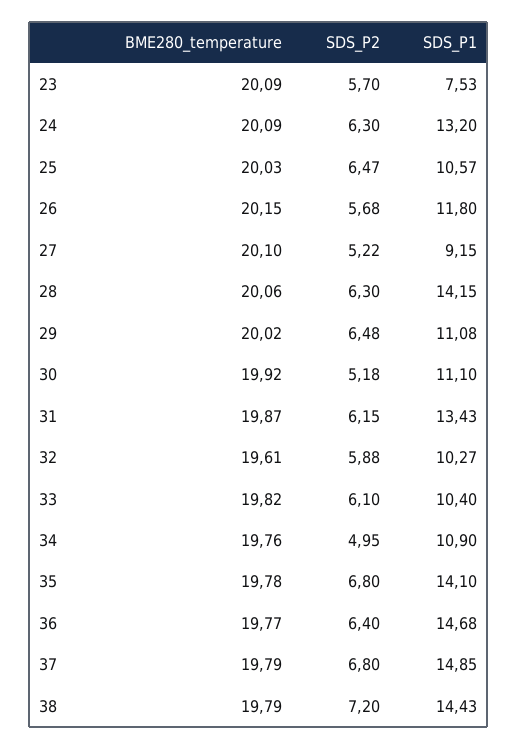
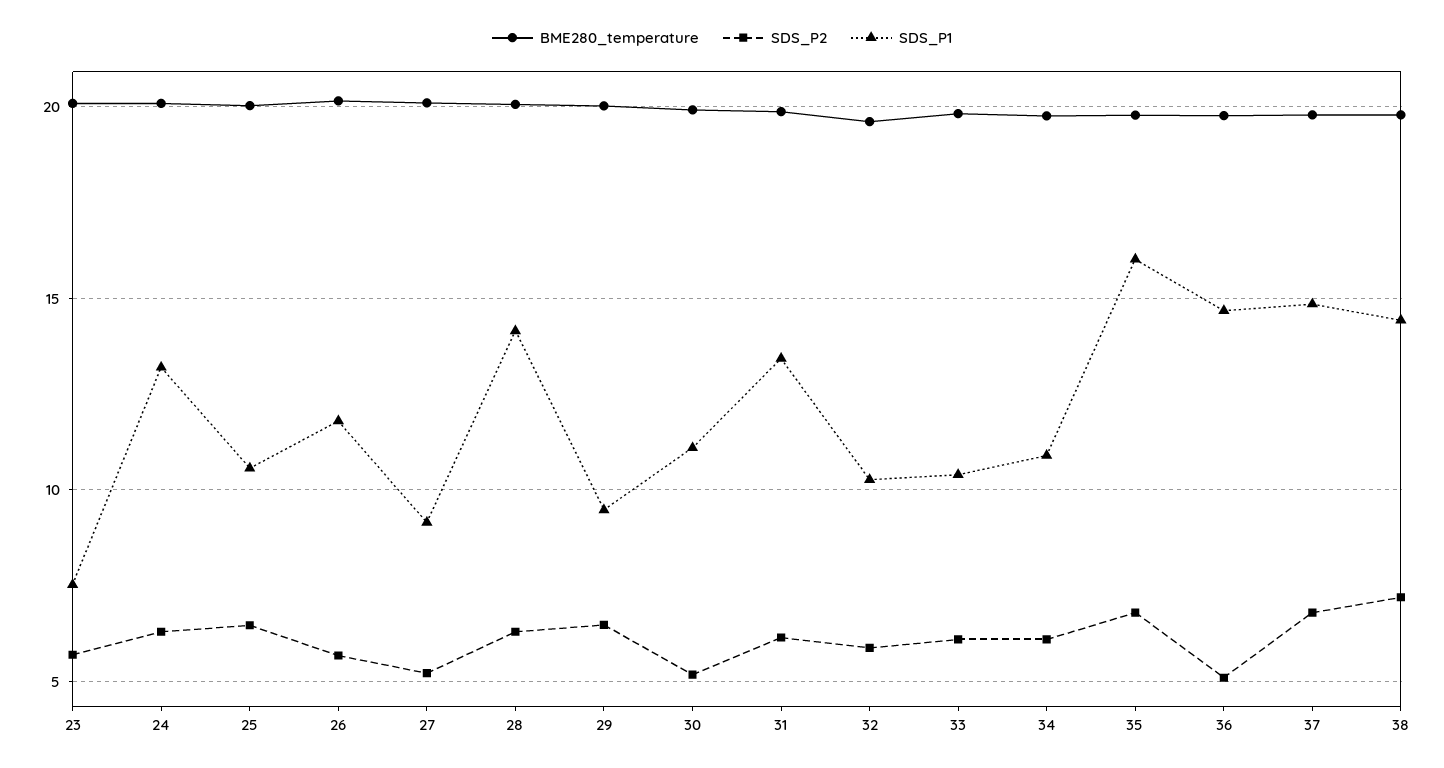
SDS_P1, 29: 11.08 -> 9.5
SDS_P2, 34: 4.95 -> 6
SDS_P1, 35: 14.1 -> 16
SDS_P2, 36: 6.4 -> 5

